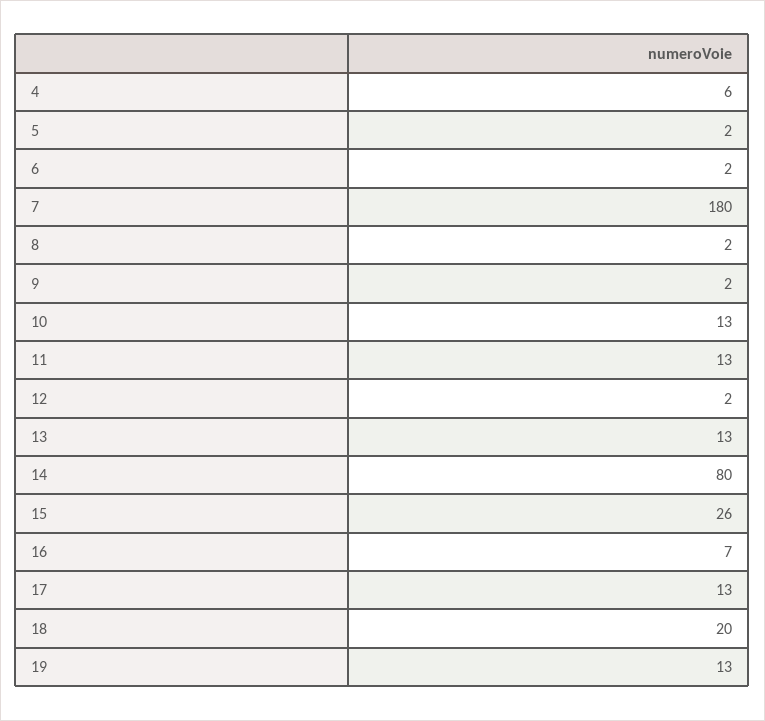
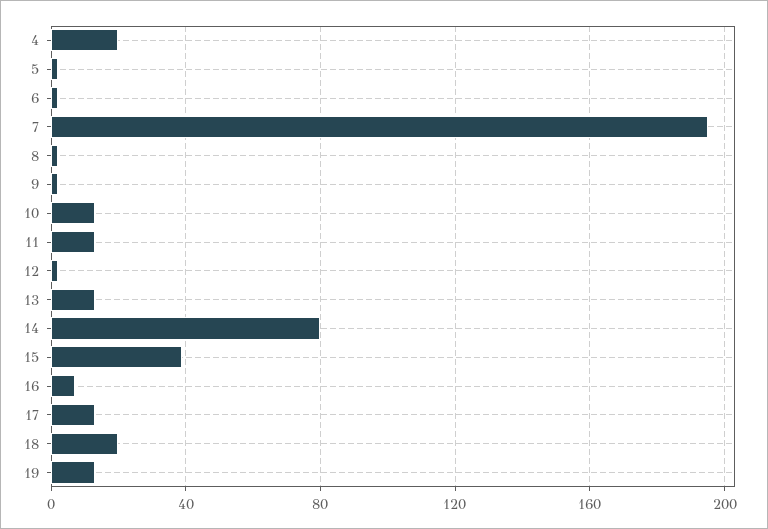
4: 6 -> 20
7: 180 -> 195
15: 26 -> 40

